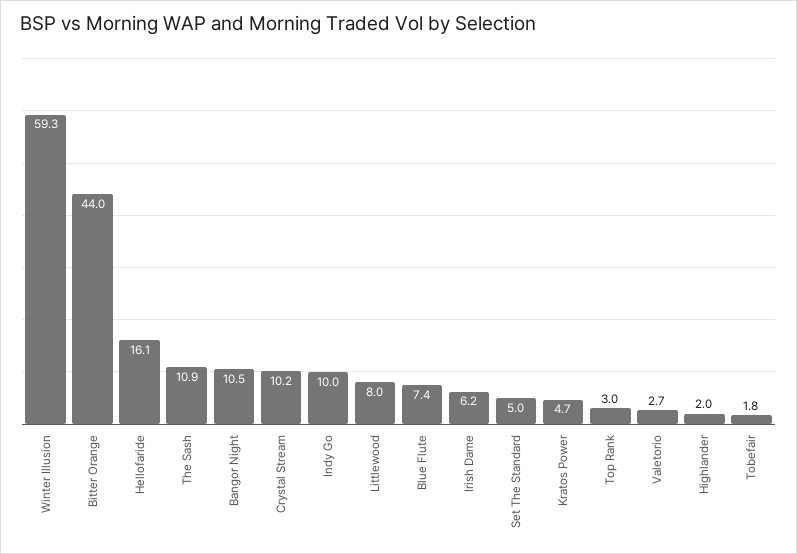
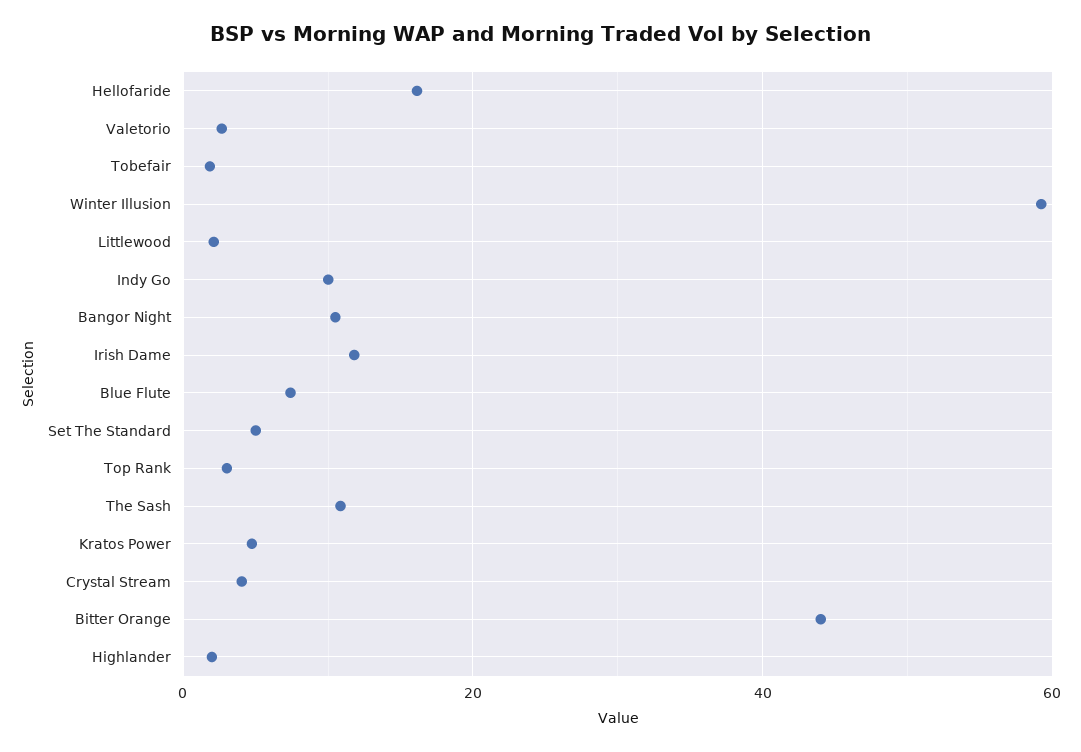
Crystal Stream: 10.2 -> 4
Littlewood: 8 -> 2
Irish Dame: 6.2 -> 12

